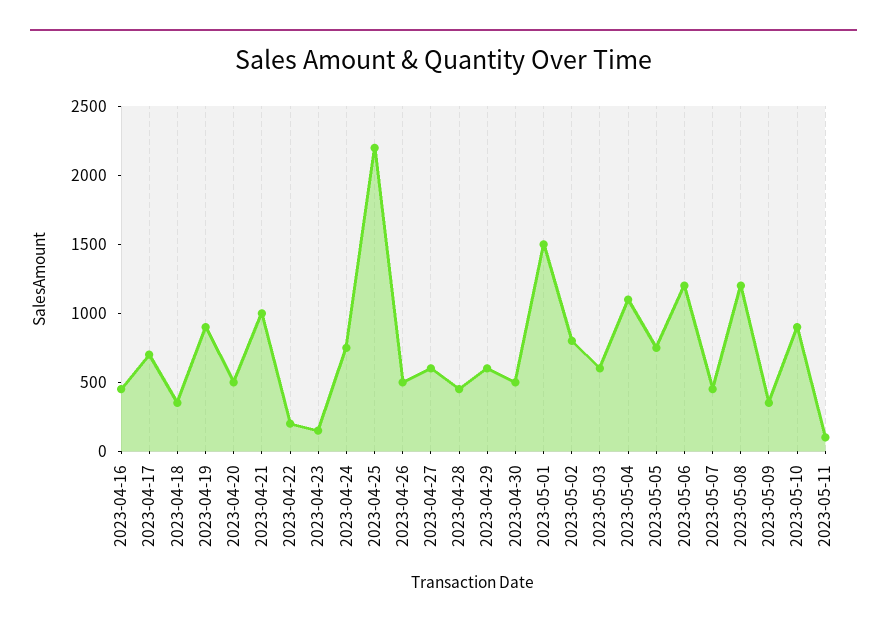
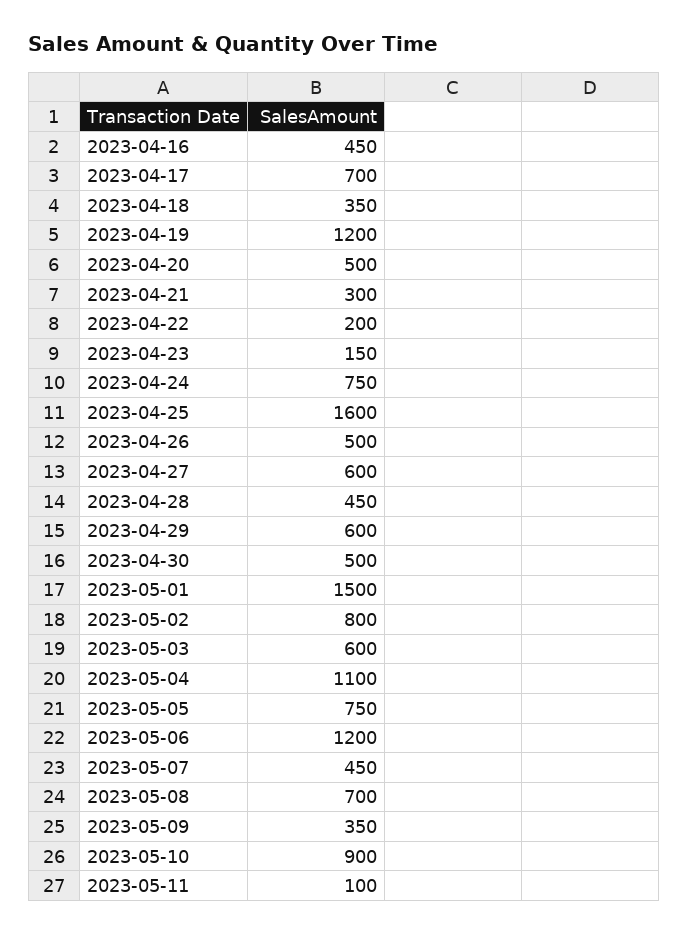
2023-04-19: 900 -> 1200
2023-04-21: 1000 -> 300
2023-04-25: 2200 -> 1600
2023-05-08: 1200 -> 700

